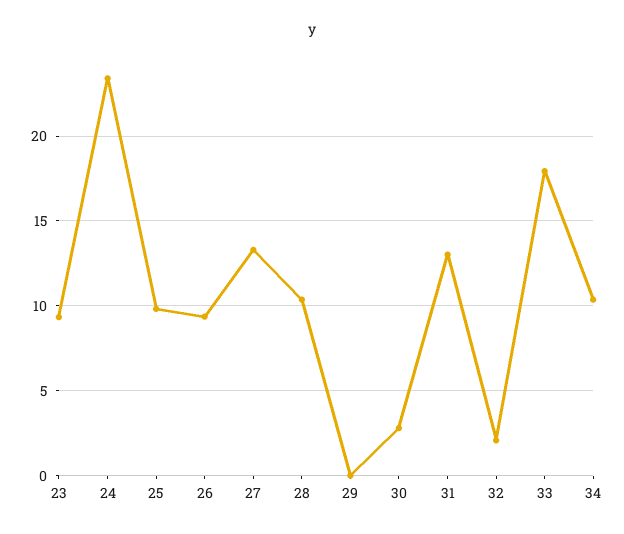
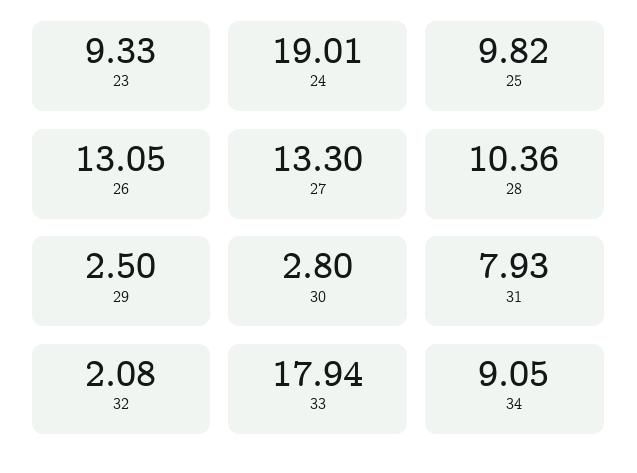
24: 23.5 -> 19.01
26: 9.5 -> 13.05
29: 0 -> 2.5
31: 13 -> 7.93
34: 10.5 -> 9.05

